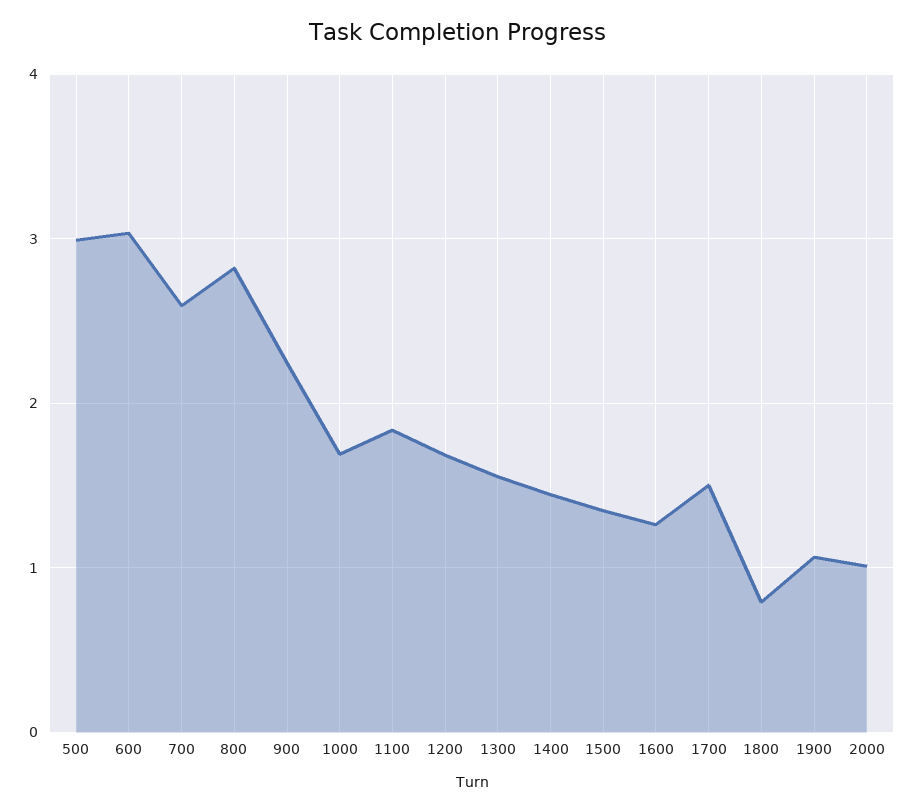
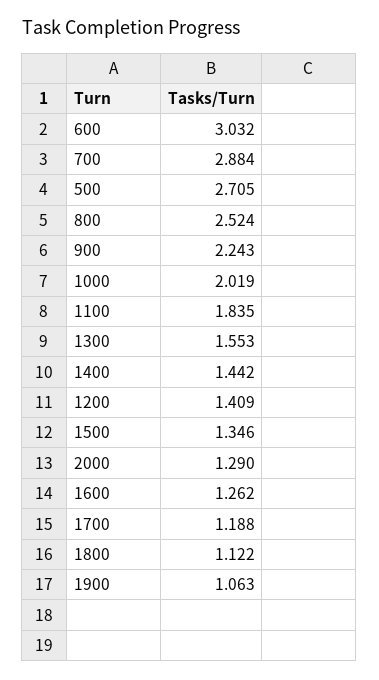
500: 3 -> 2.705
700: 2.6 -> 2.884
800: 2.8 -> 2.524
1000: 1.7 -> 2.019
1200: 1.7 -> 1.409
1700: 1.5 -> 1.188
1800: 0.8 -> 1.122
2000: 1 -> 1.29

